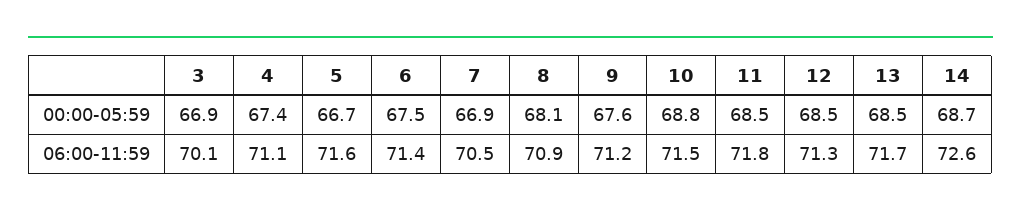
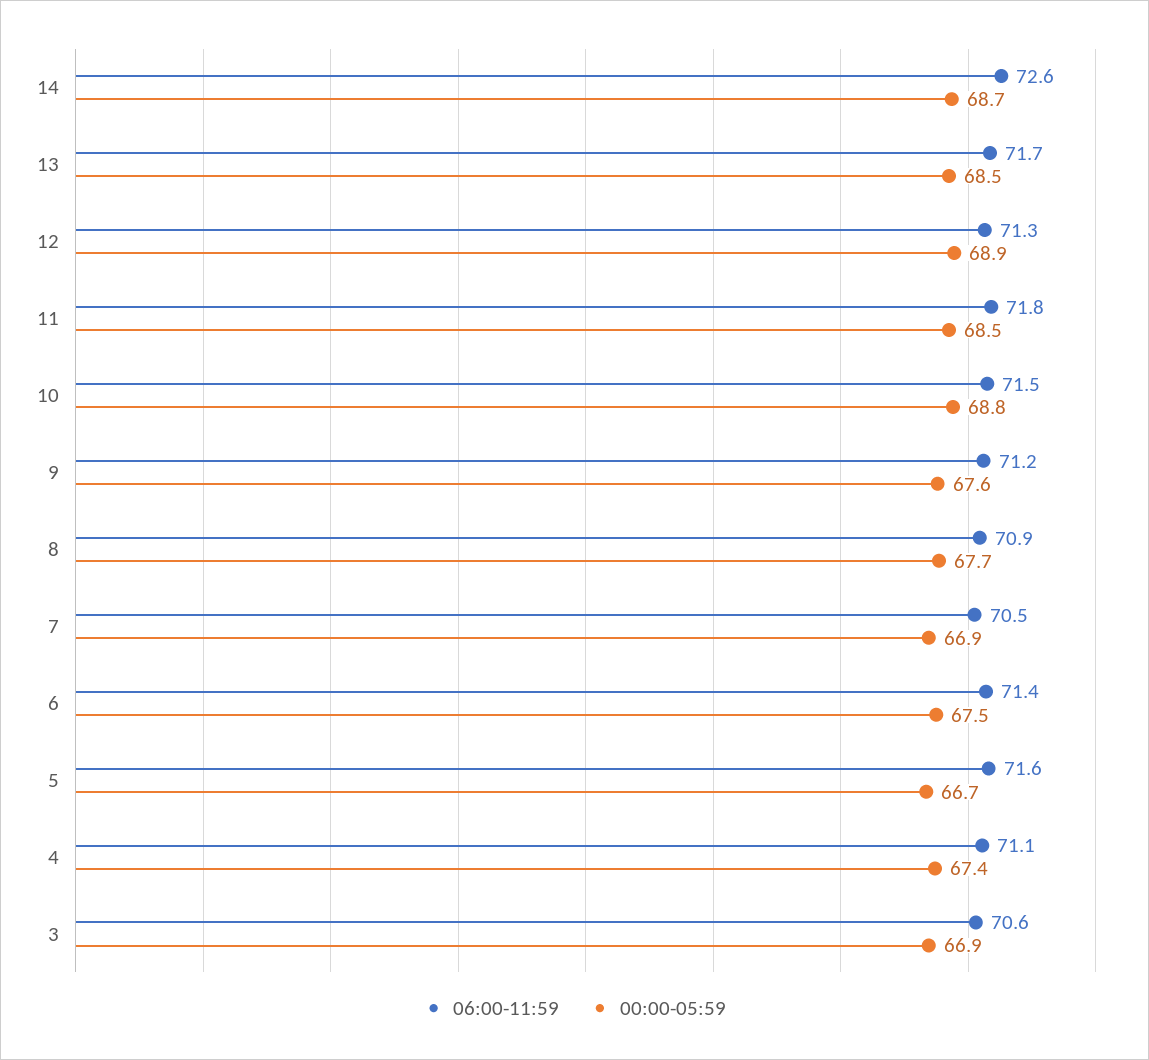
00:00-05:59, 8: 68.1 -> 67.7
00:00-05:59, 12: 68.5 -> 68.9
06:00-11:59, 3: 70.1 -> 70.6

